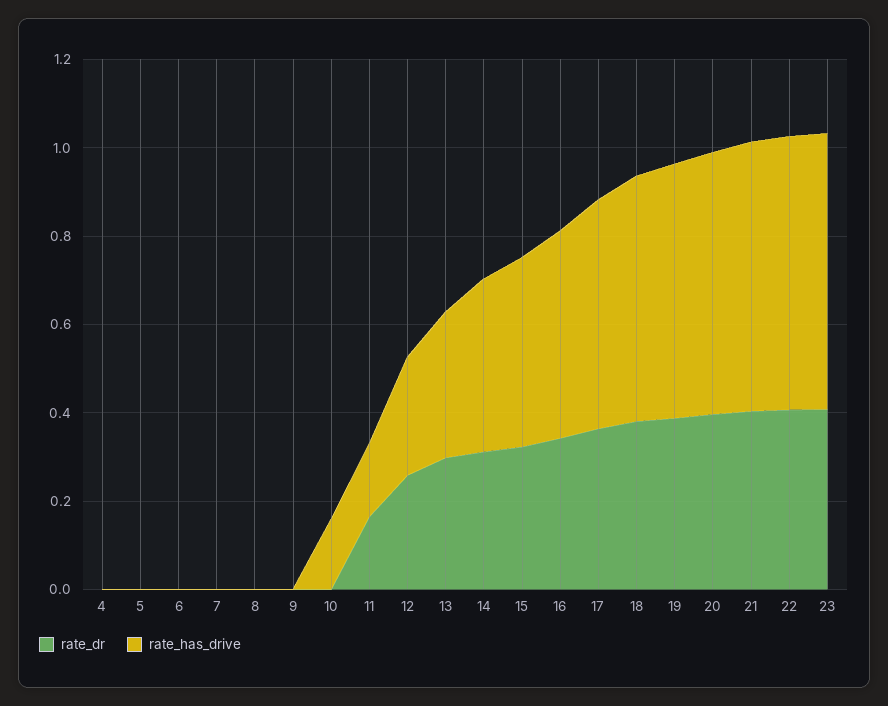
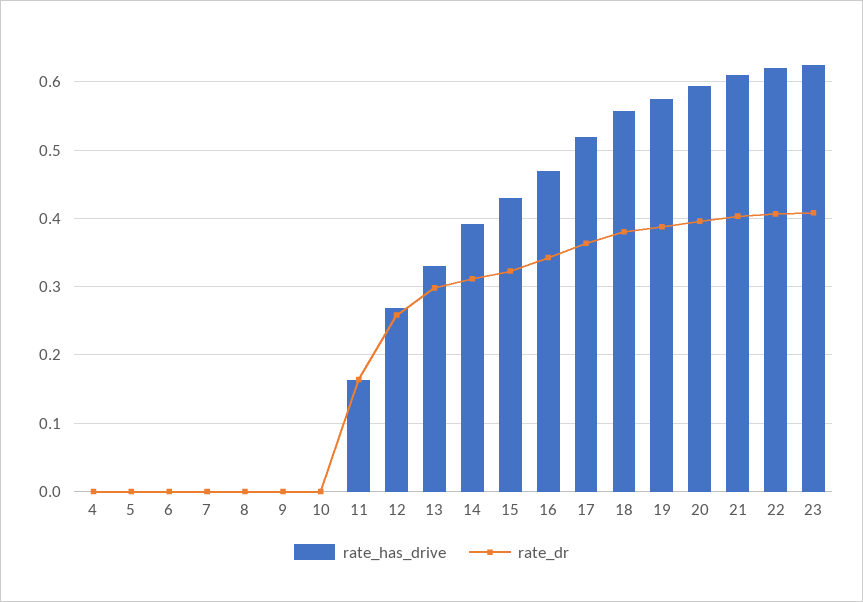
rate_has_drive, 10: 0.15 -> 0

